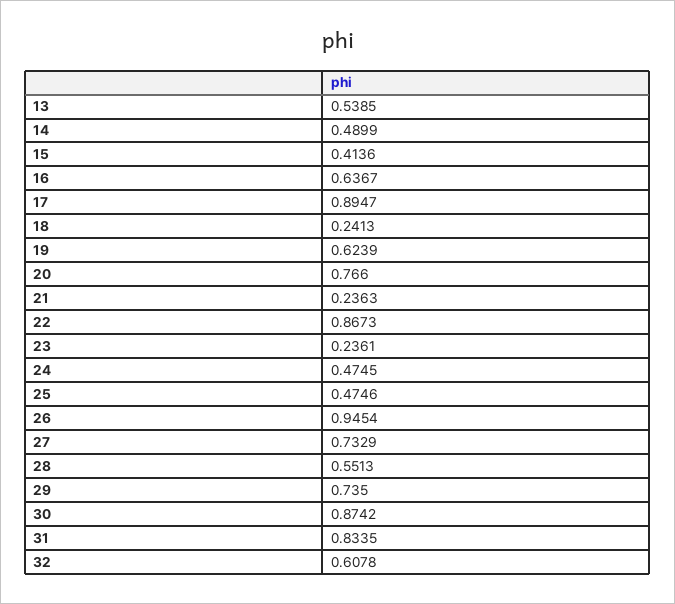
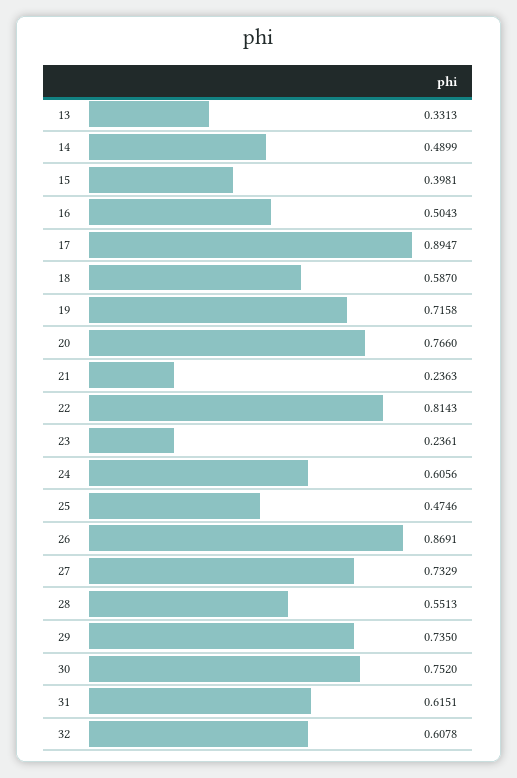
13: 0.5385 -> 0.3313
15: 0.4136 -> 0.3981
16: 0.6367 -> 0.5043
18: 0.2413 -> 0.587
19: 0.6239 -> 0.7158
22: 0.8673 -> 0.8143
24: 0.4745 -> 0.6056
26: 0.9454 -> 0.8691
30: 0.8742 -> 0.752
31: 0.8335 -> 0.6151

